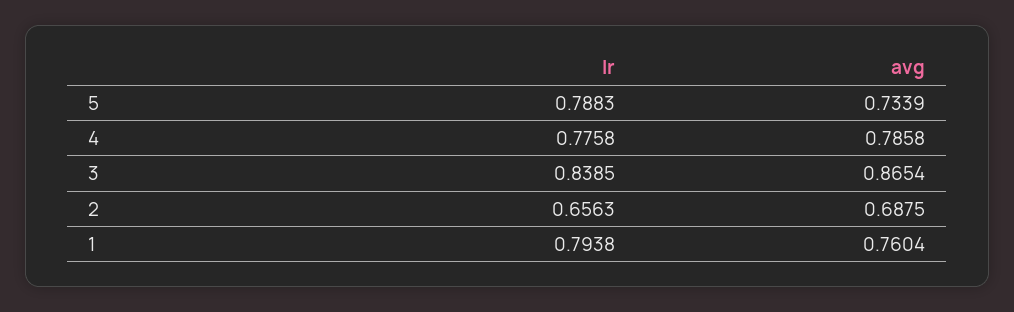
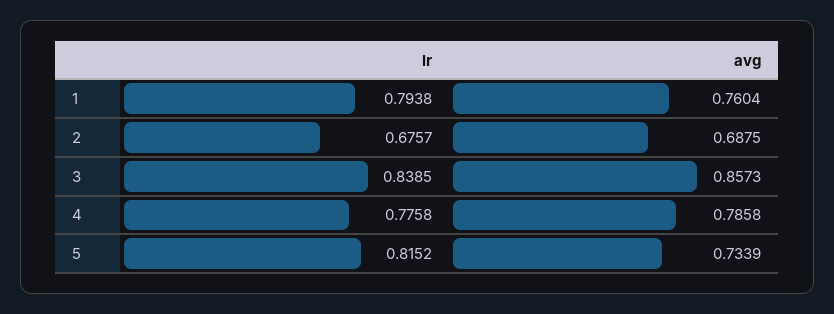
lr, 5: 0.7883 -> 0.8152
avg, 3: 0.8654 -> 0.8573
lr, 2: 0.6563 -> 0.6757

